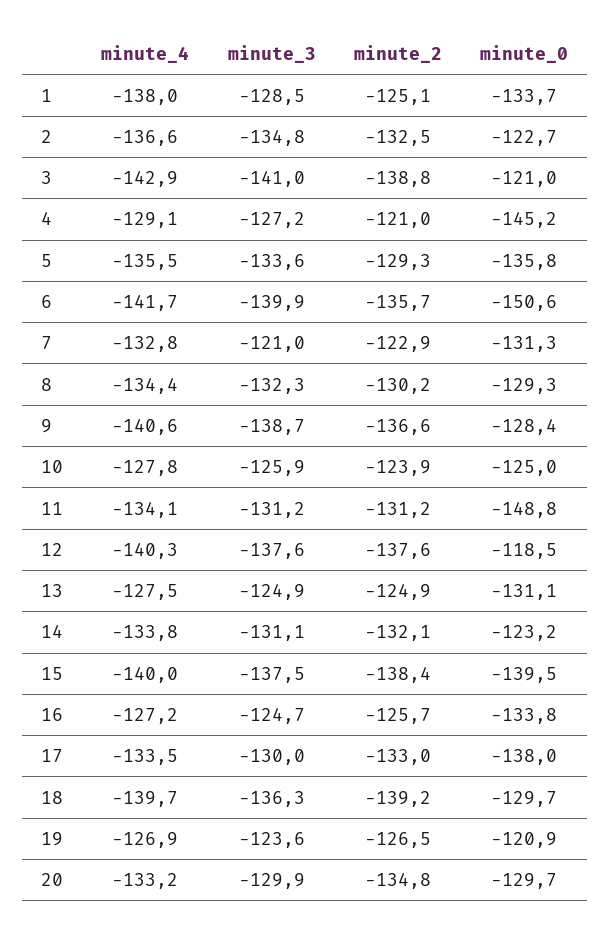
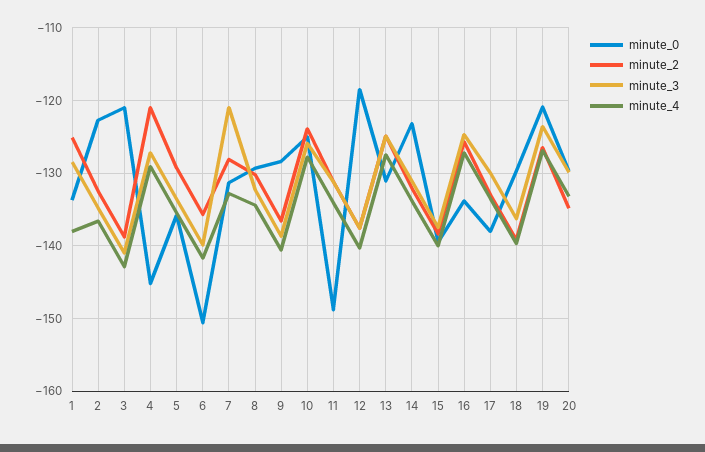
minute_2, 7: -122.9 -> -128

